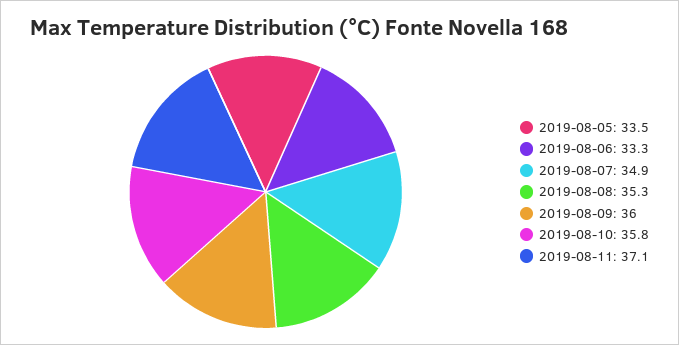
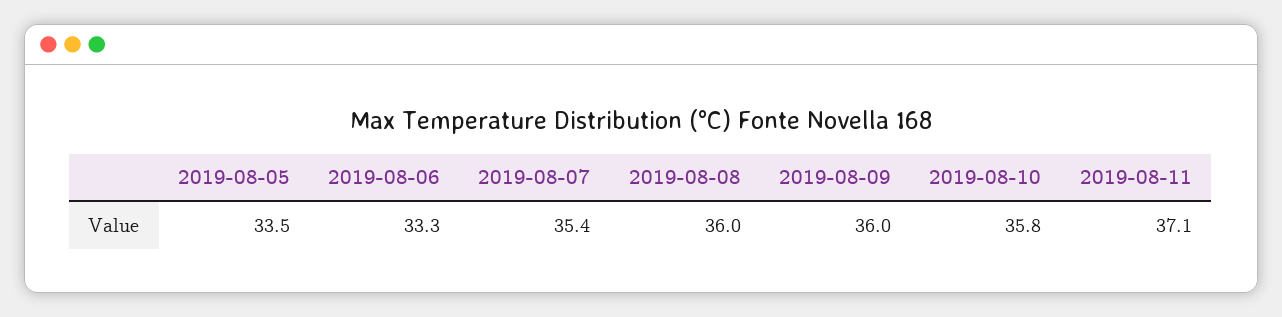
2019-08-07: 34.9 -> 35.4
2019-08-08: 35.3 -> 36

